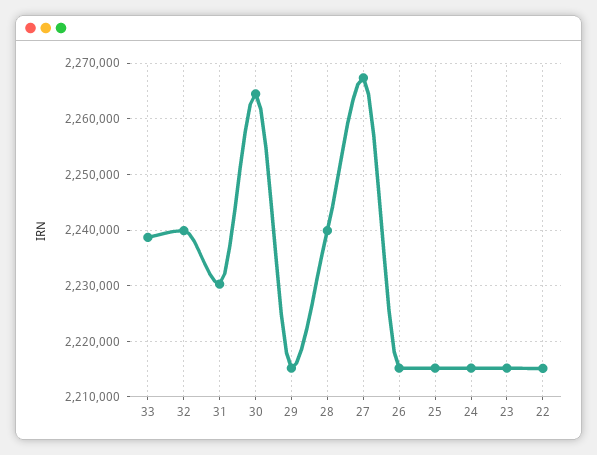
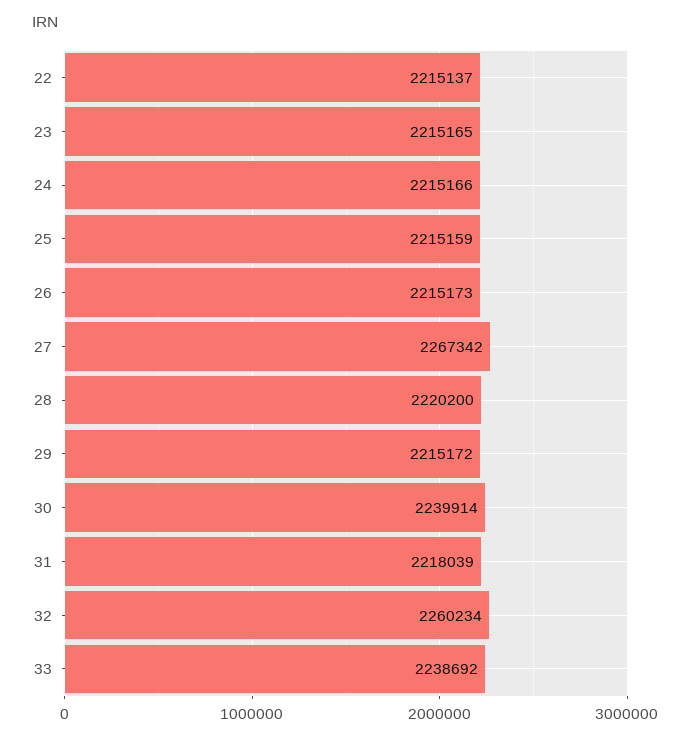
32: 2240000 -> 2260234
31: 2230000 -> 2218039
30: 2264000 -> 2239914
28: 2240000 -> 2220200

